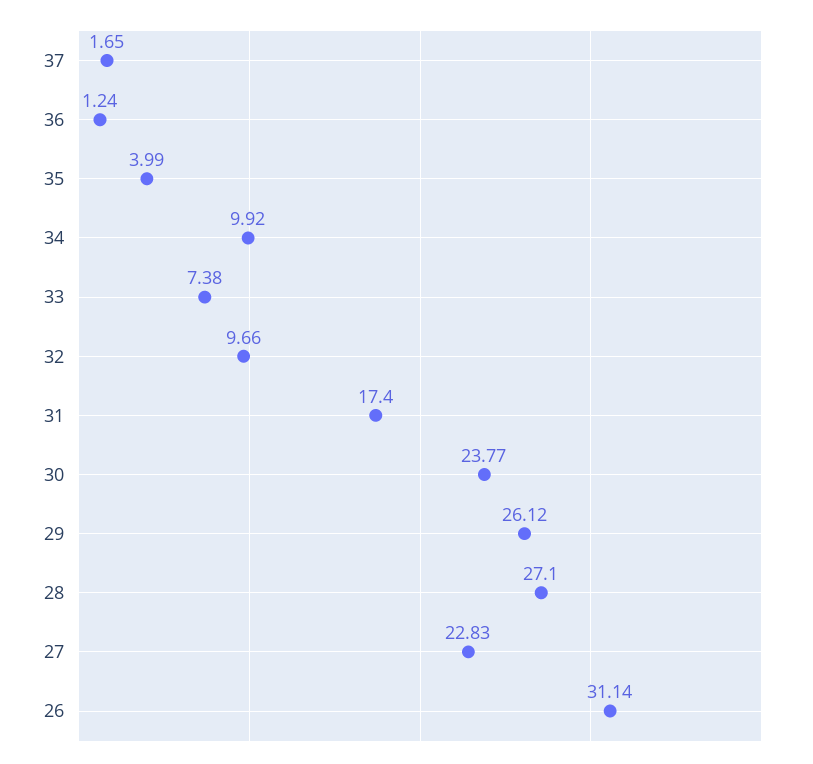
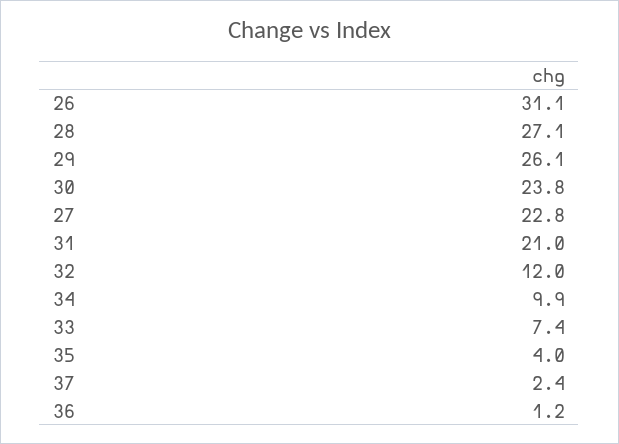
37: 1.65 -> 2.4
32: 9.66 -> 12
31: 17.4 -> 21

